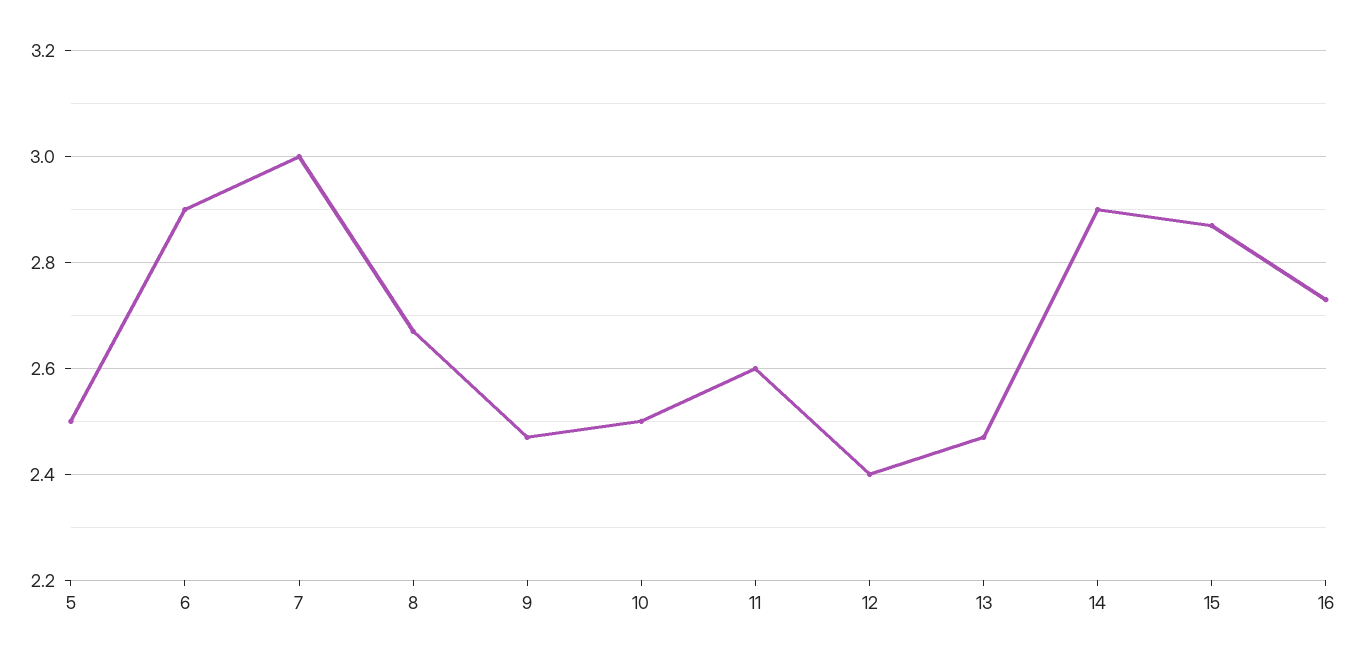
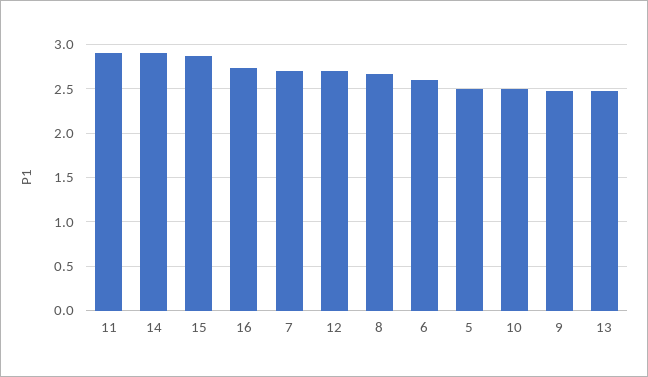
6: 2.9 -> 2.6
7: 3 -> 2.7
11: 2.6 -> 2.9
12: 2.4 -> 2.7

